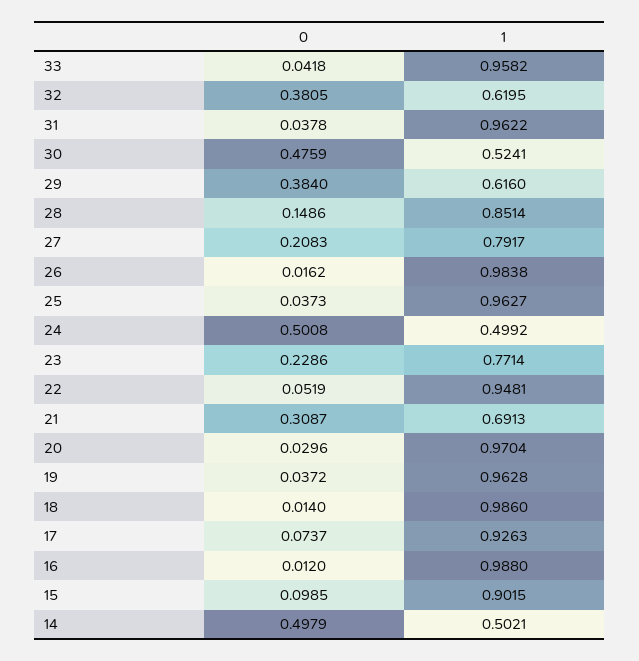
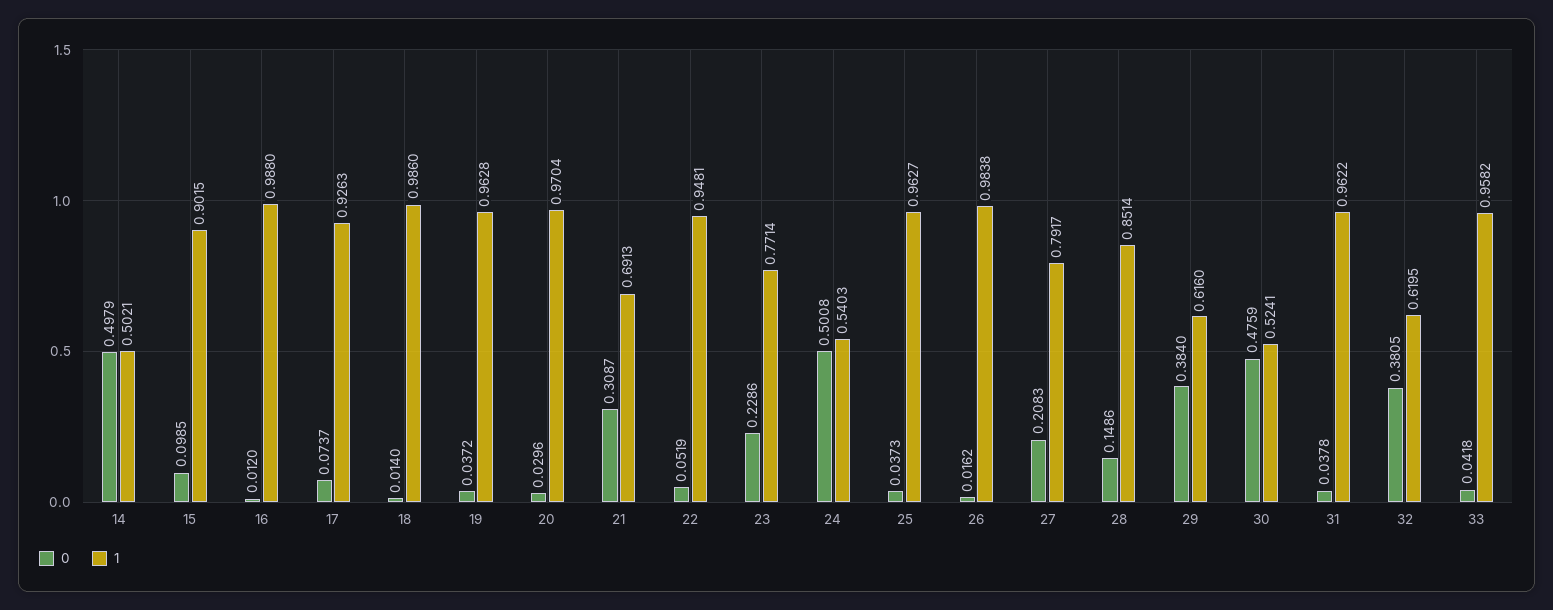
1, 24: 0.4992 -> 0.5403

